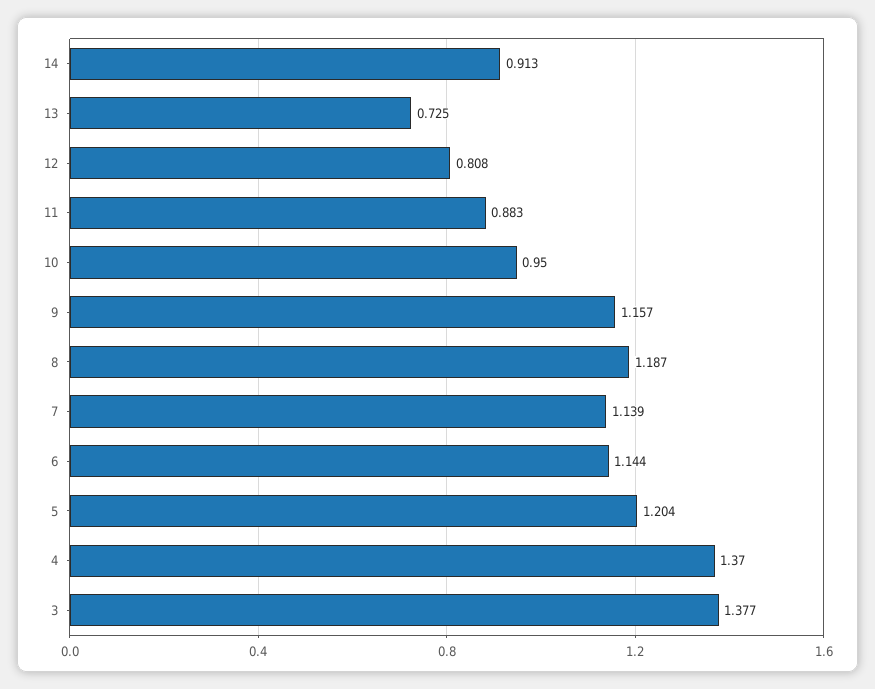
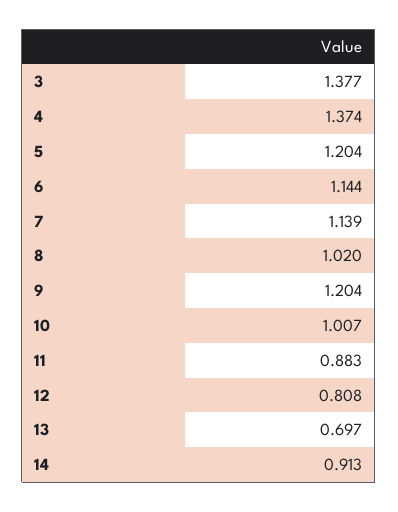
13: 0.725 -> 0.697
10: 0.95 -> 1.007
9: 1.157 -> 1.204
8: 1.187 -> 1.02
4: 1.37 -> 1.374

